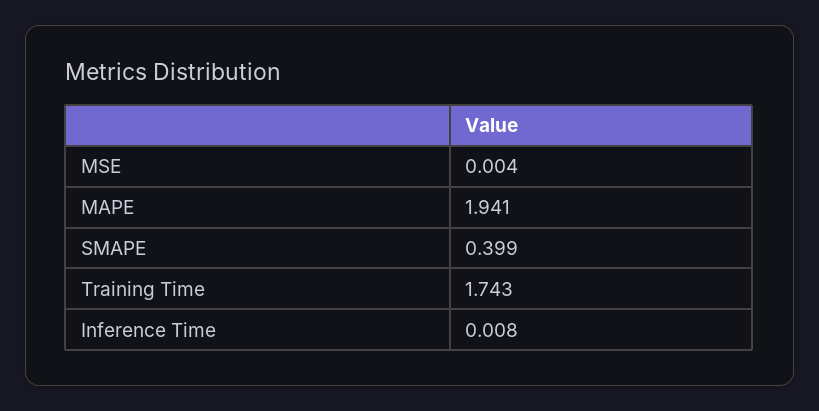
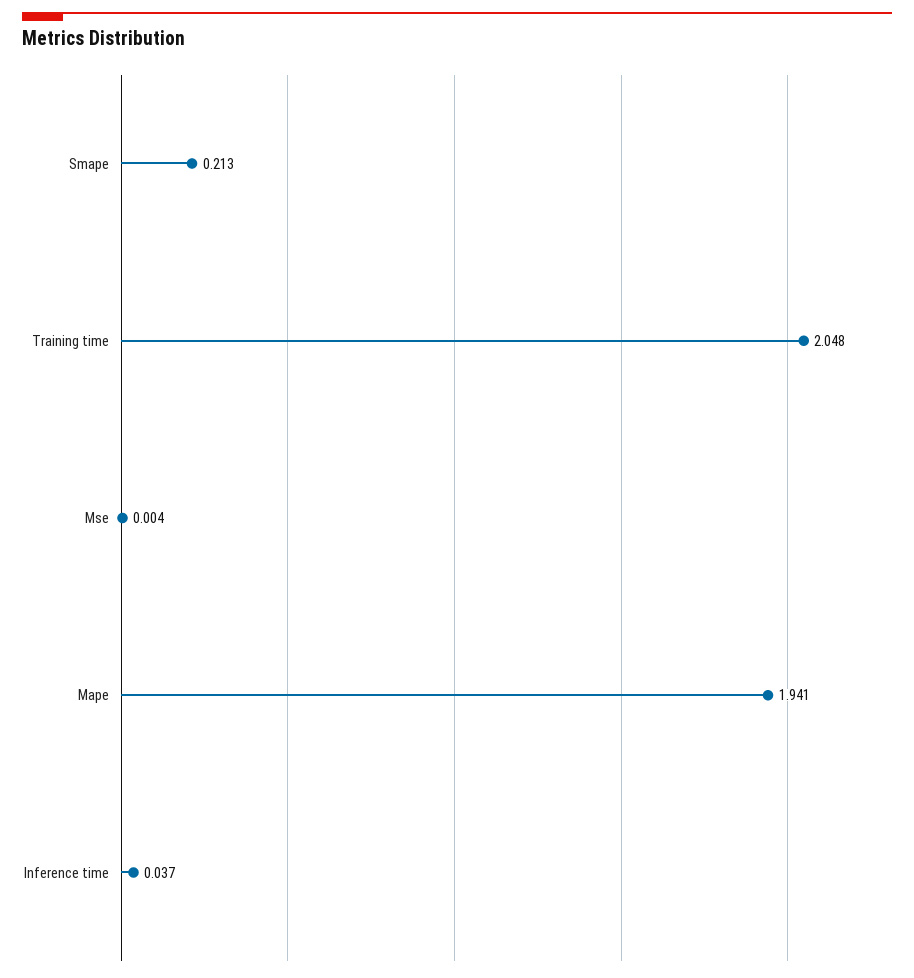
SMAPE: 0.399 -> 0.213
Training Time: 1.743 -> 2.048
Inference Time: 0.008 -> 0.037

